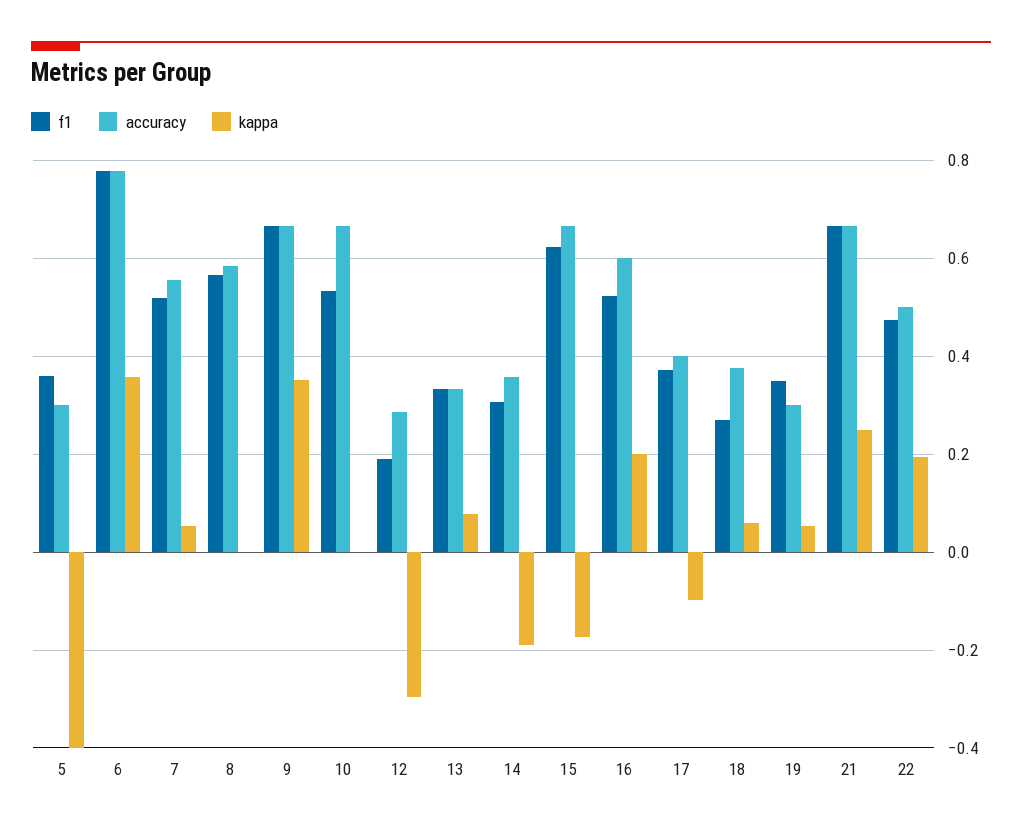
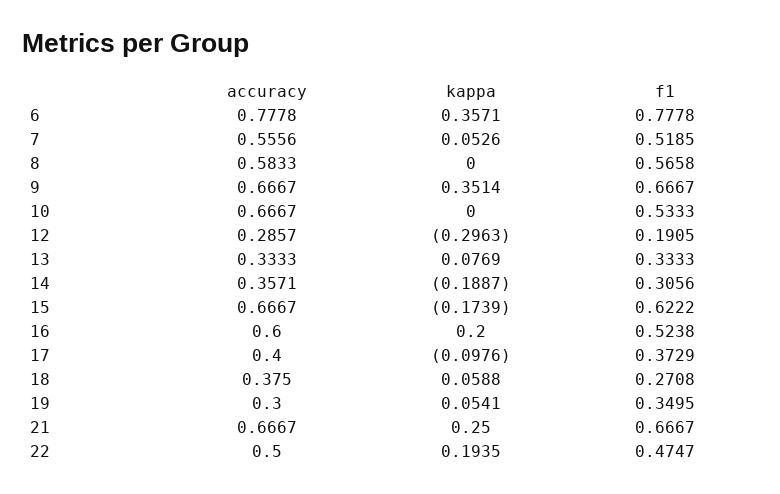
f1, 5: 0.36 -> none
accuracy, 5: 0.3 -> none
kappa, 5: -0.4 -> none

